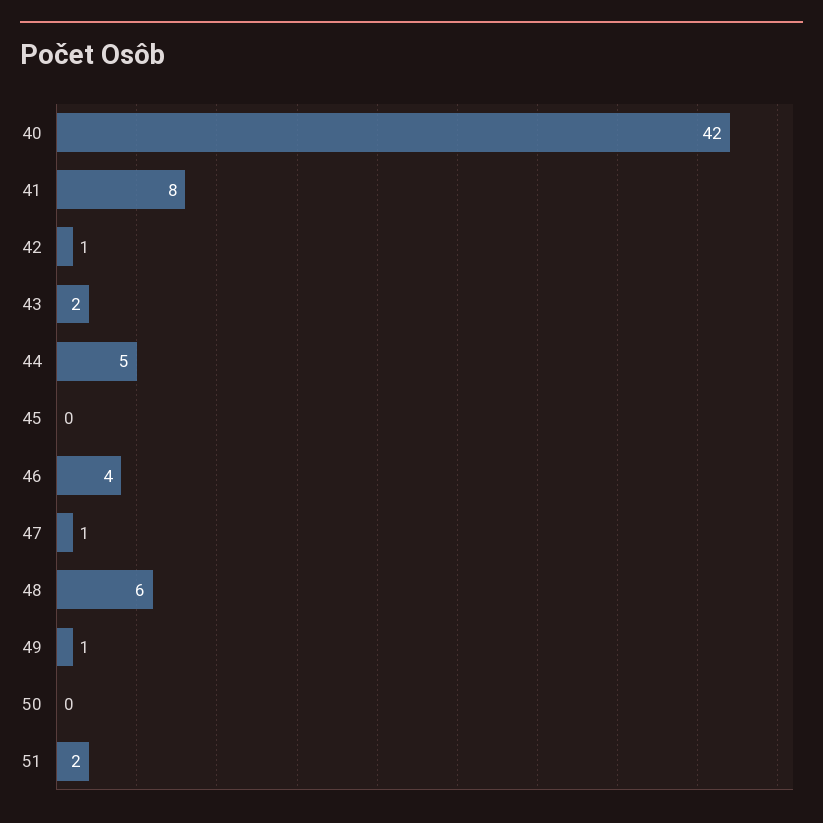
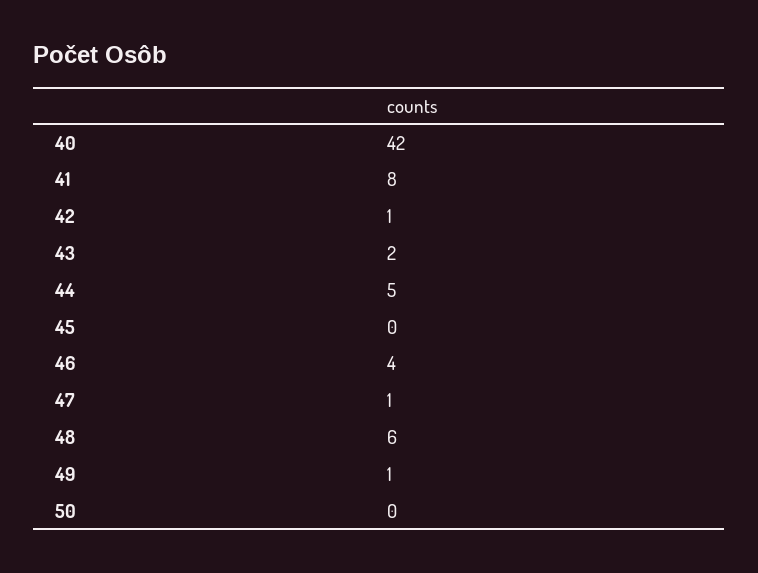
51: 2 -> none

